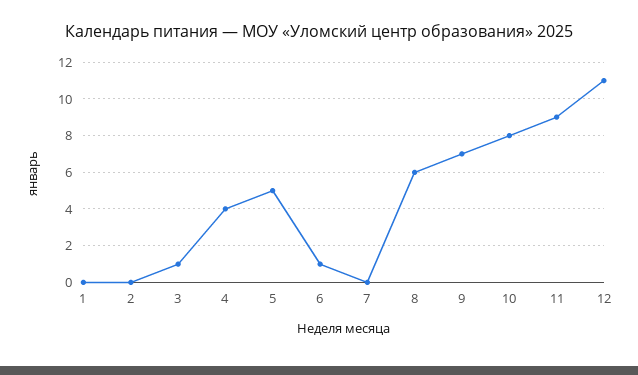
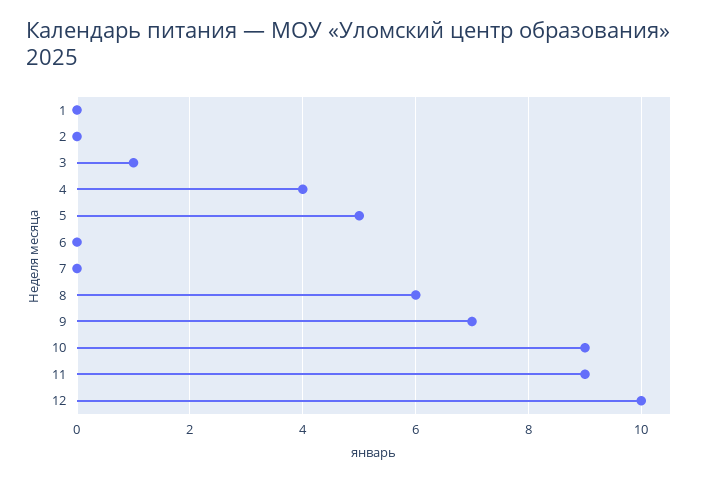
6: 1 -> 0
10: 8 -> 9
12: 11 -> 10

